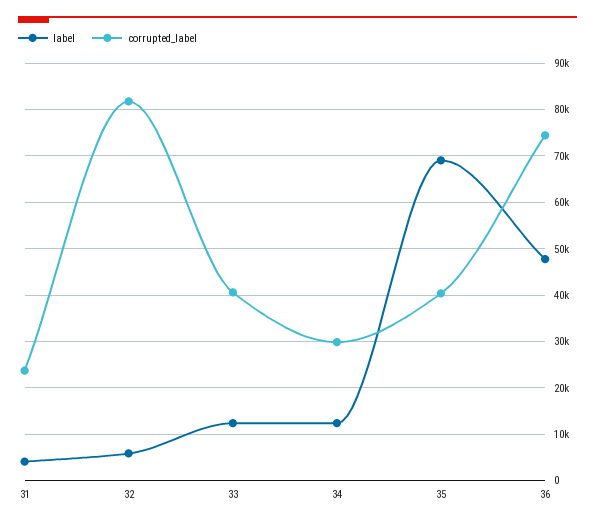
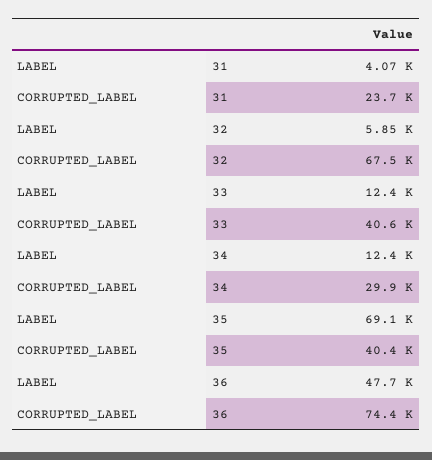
corrupted_label, 32: 82000 -> 67500

